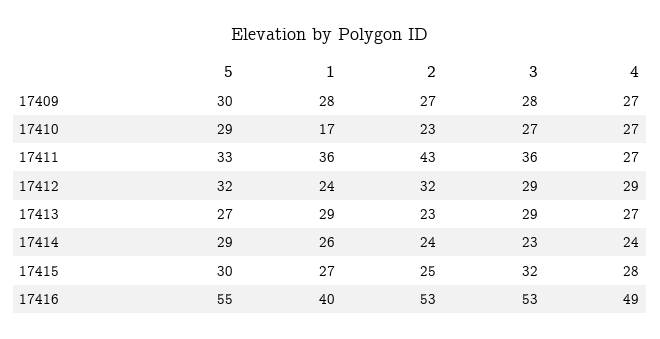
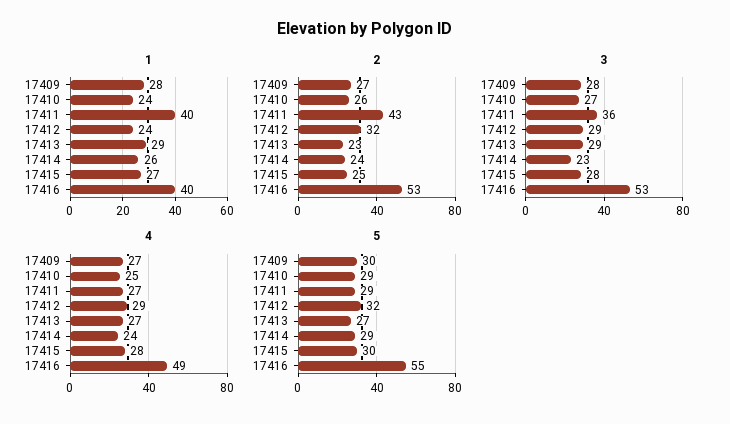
1, 17410: 17 -> 24
2, 17410: 23 -> 26
4, 17410: 27 -> 25
5, 17411: 33 -> 29
1, 17411: 36 -> 40
3, 17415: 32 -> 28

